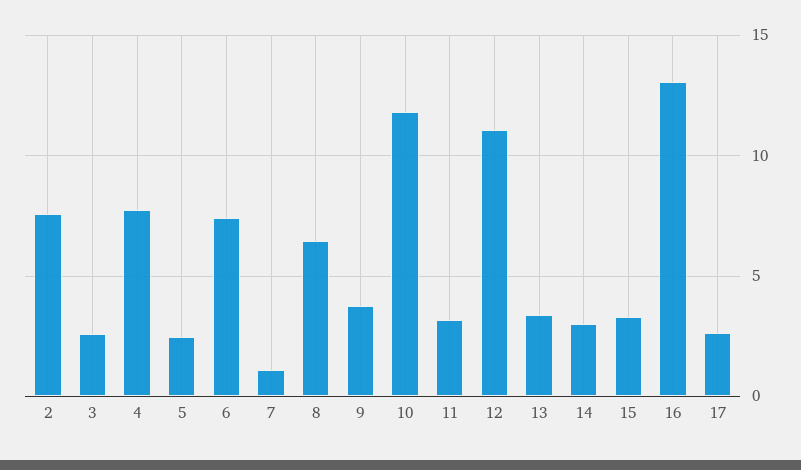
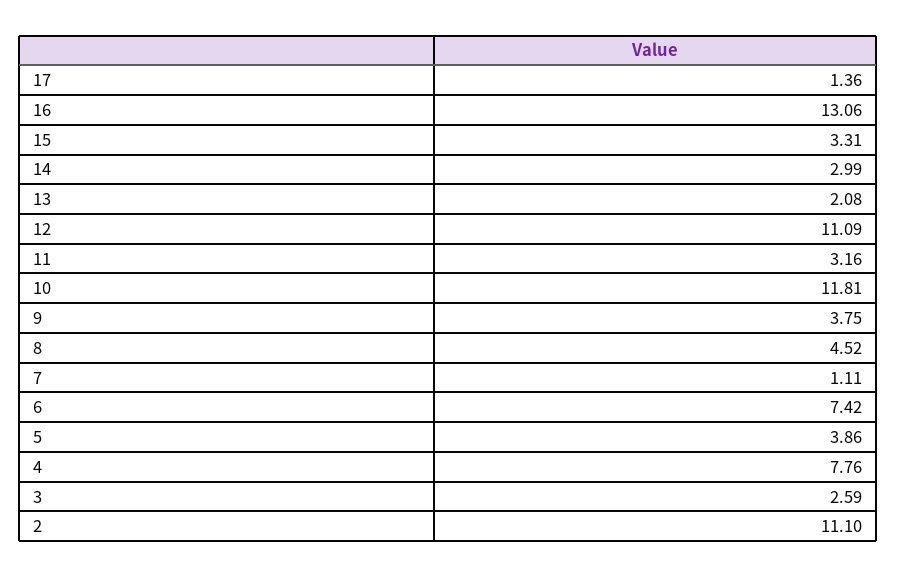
2: 7.5 -> 11.1
5: 2.5 -> 3.86
8: 6.5 -> 4.52
13: 3.5 -> 2.08
17: 2.5 -> 1.36

